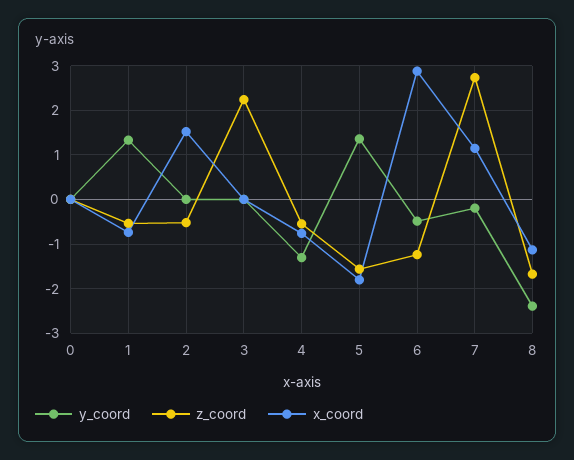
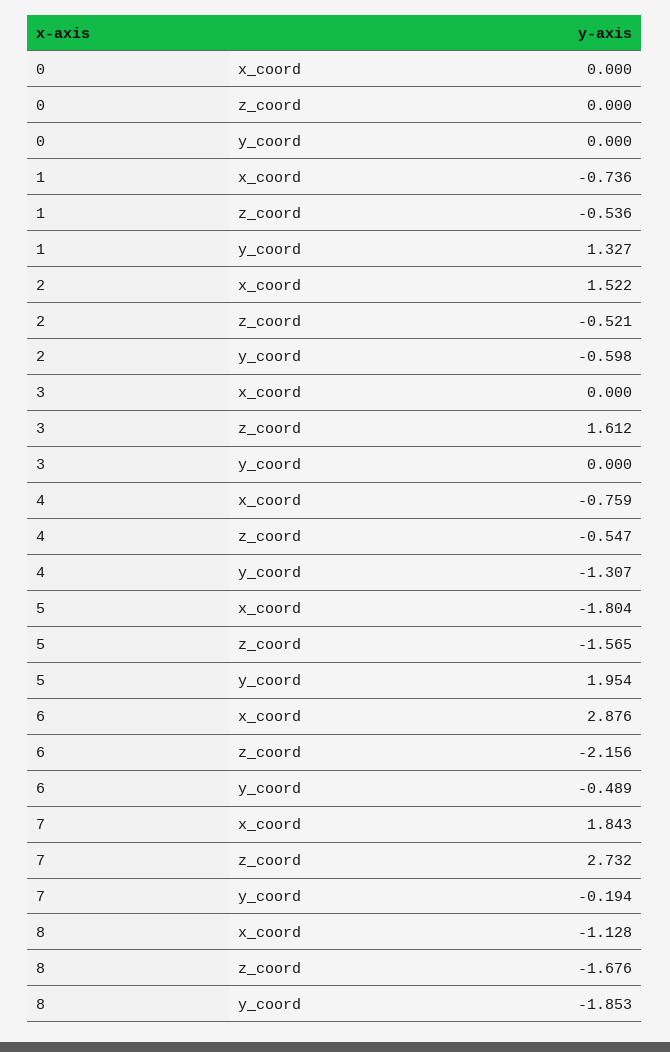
y_coord, 2: 0 -> -0.598
z_coord, 3: 2.2 -> 1.612
y_coord, 5: 1.4 -> 1.954
z_coord, 6: -1.2 -> -2.156
x_coord, 7: 1.2 -> 1.843
y_coord, 8: -2.4 -> -1.853

